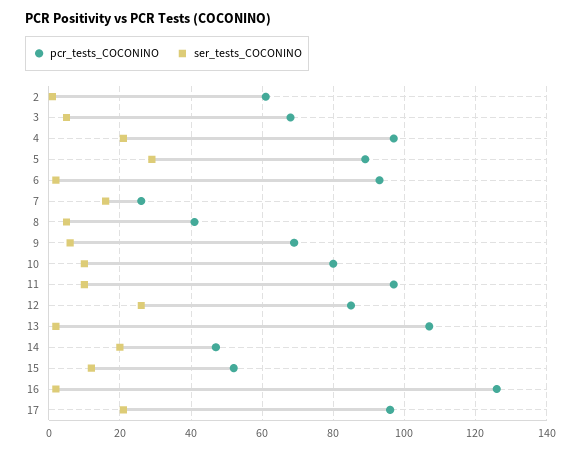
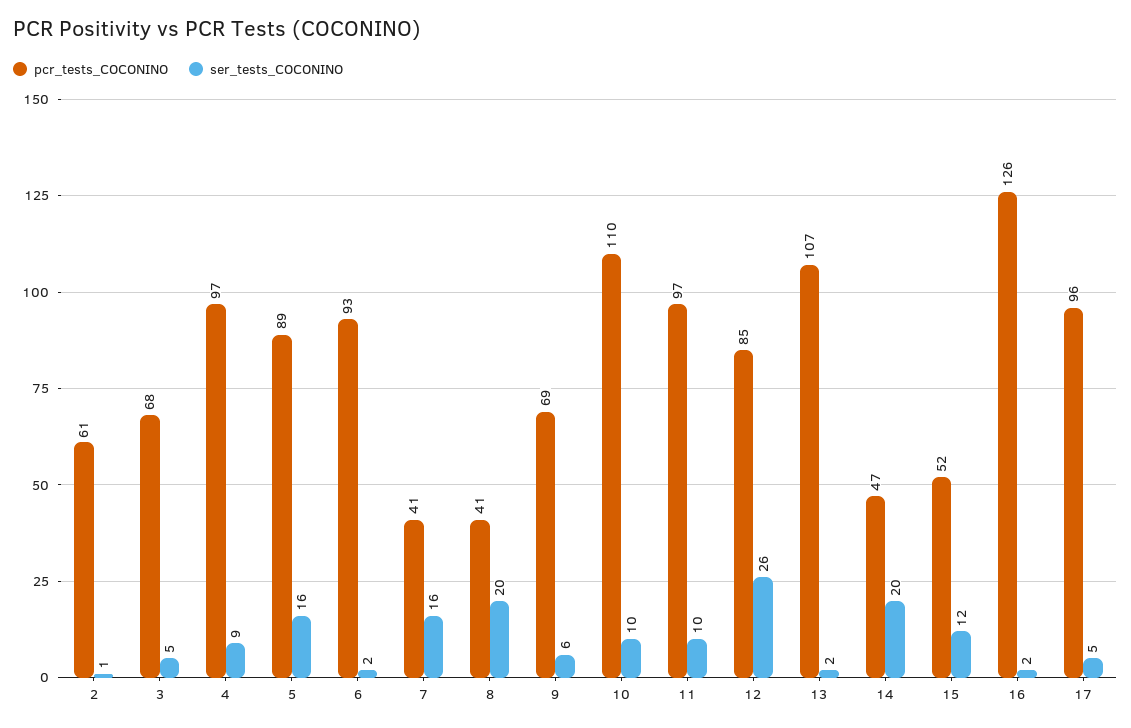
ser_tests_COCONINO, 4: 20 -> 9
ser_tests_COCONINO, 5: 30 -> 16
pcr_tests_COCONINO, 7: 25 -> 41
ser_tests_COCONINO, 8: 5 -> 20
pcr_tests_COCONINO, 10: 80 -> 110
ser_tests_COCONINO, 17: 20 -> 5

